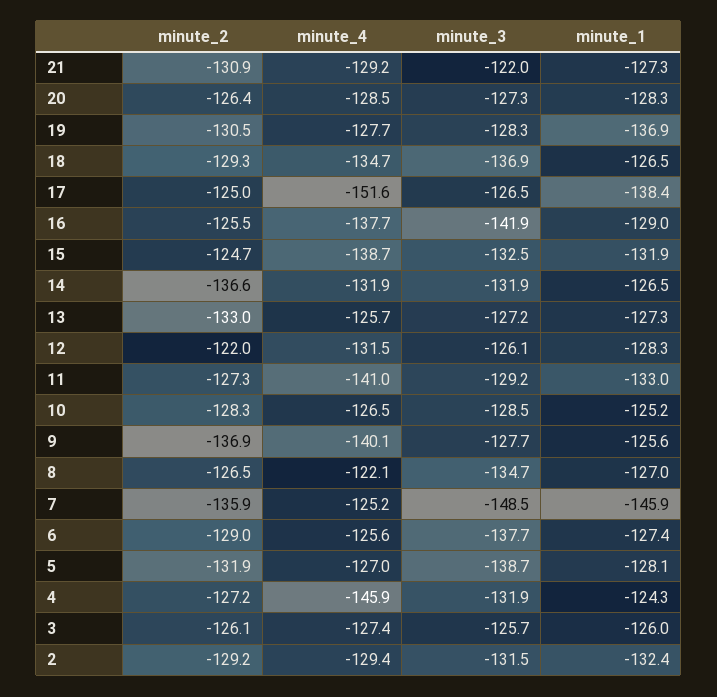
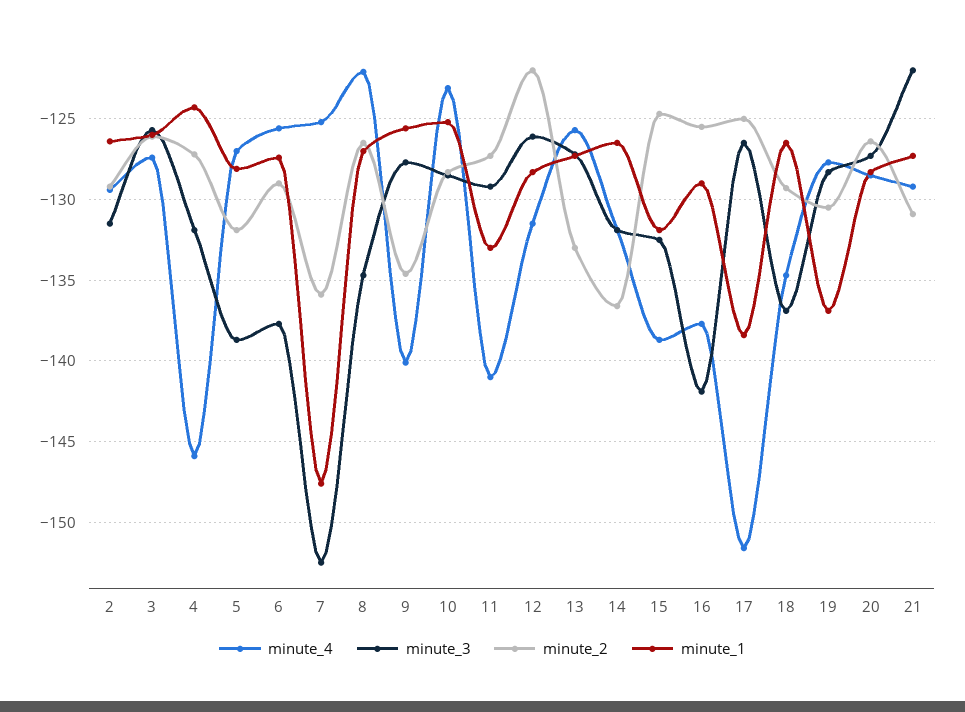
minute_4, 10: -126.5 -> -123
minute_2, 9: -136.9 -> -134.5
minute_3, 7: -148.5 -> -152.5
minute_1, 7: -145.9 -> -147.5
minute_1, 2: -132.4 -> -126.5

